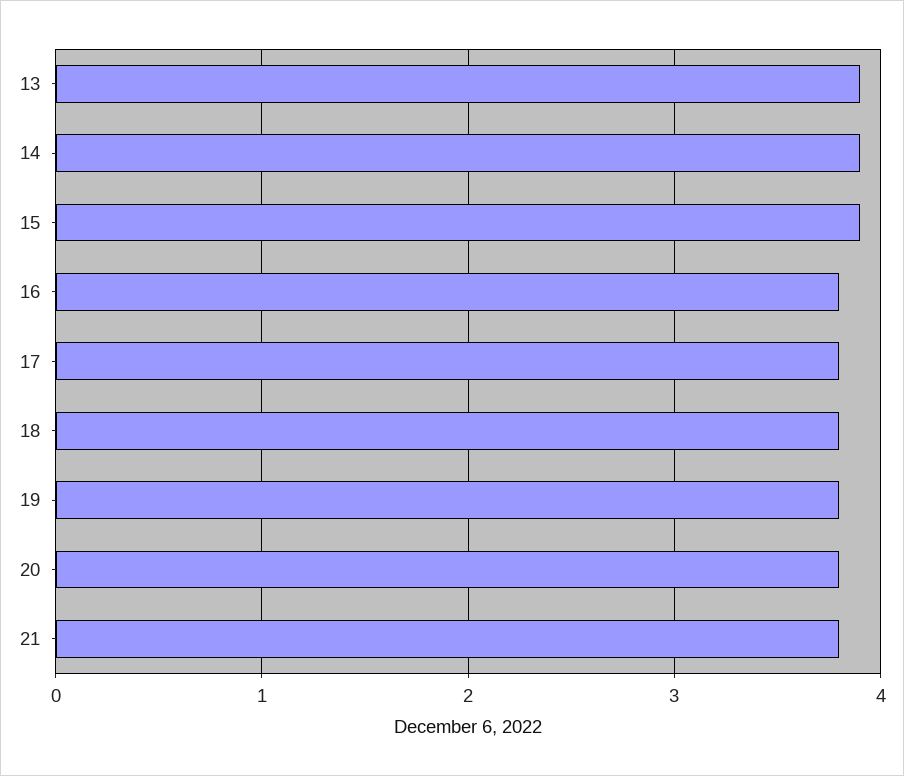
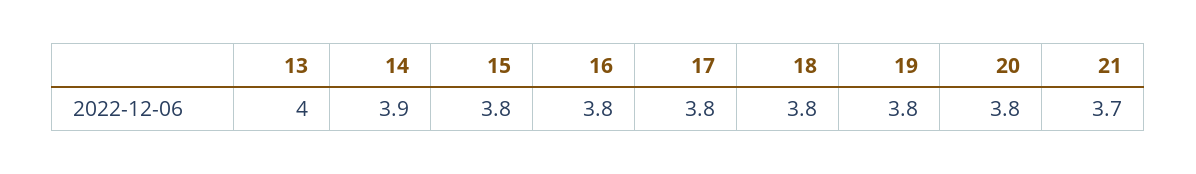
13: 3.9 -> 4
15: 3.9 -> 3.8
21: 3.8 -> 3.7

